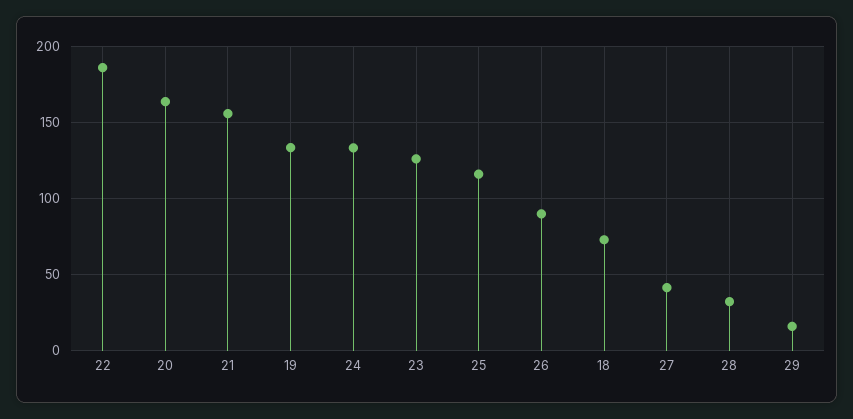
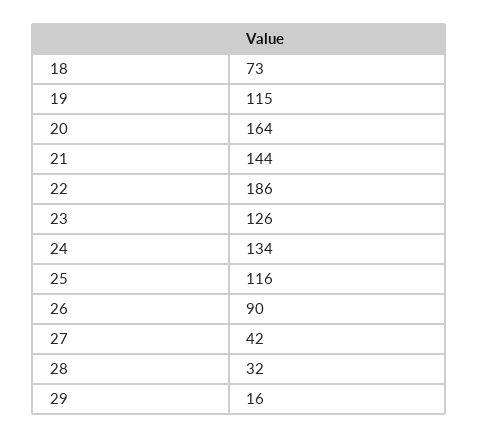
21: 155 -> 144
19: 135 -> 115

